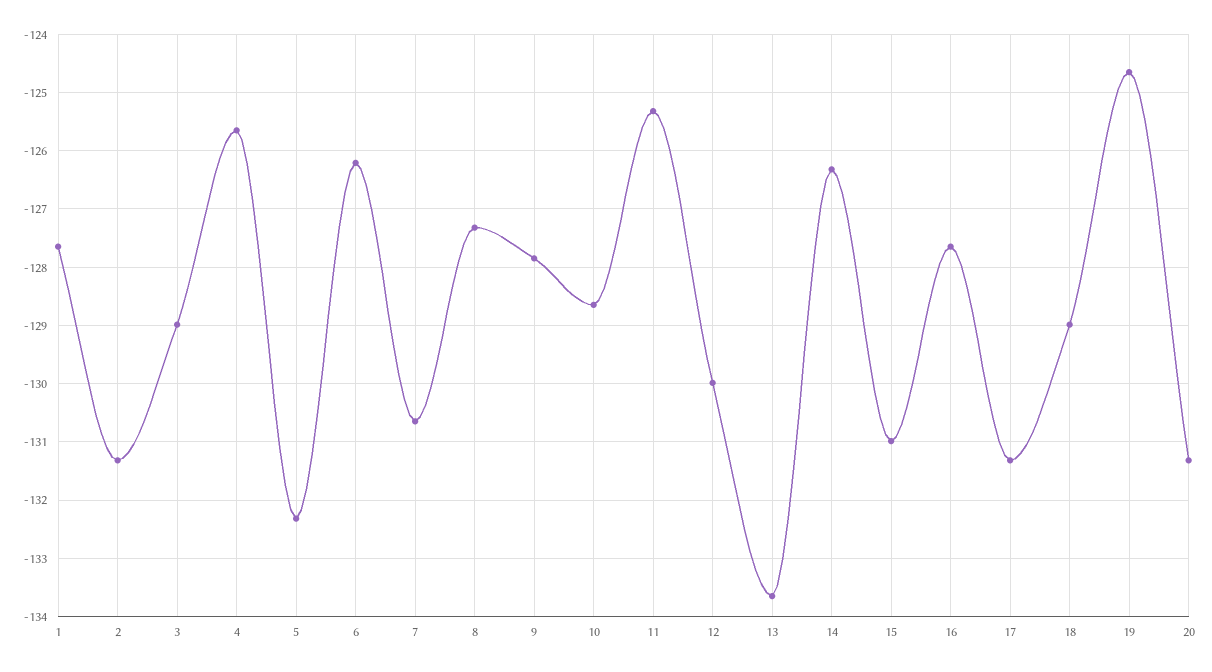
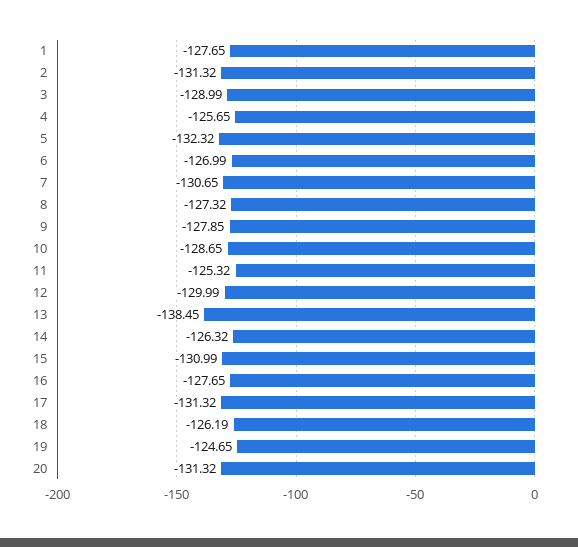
6: -126.2 -> -126.99
13: -133.6 -> -138.45
18: -129 -> -126.19

